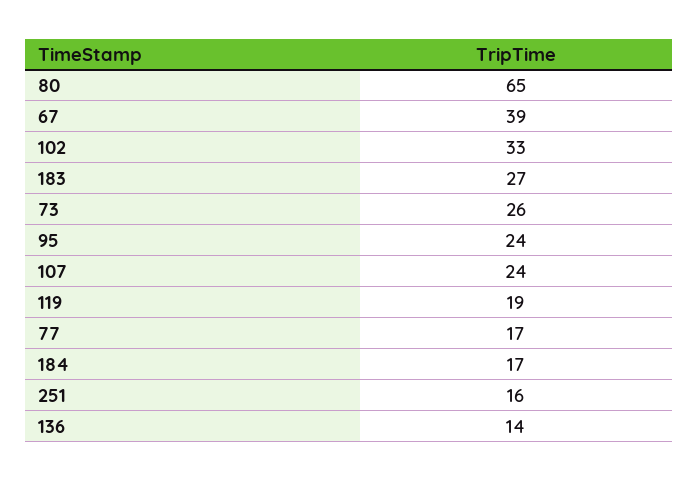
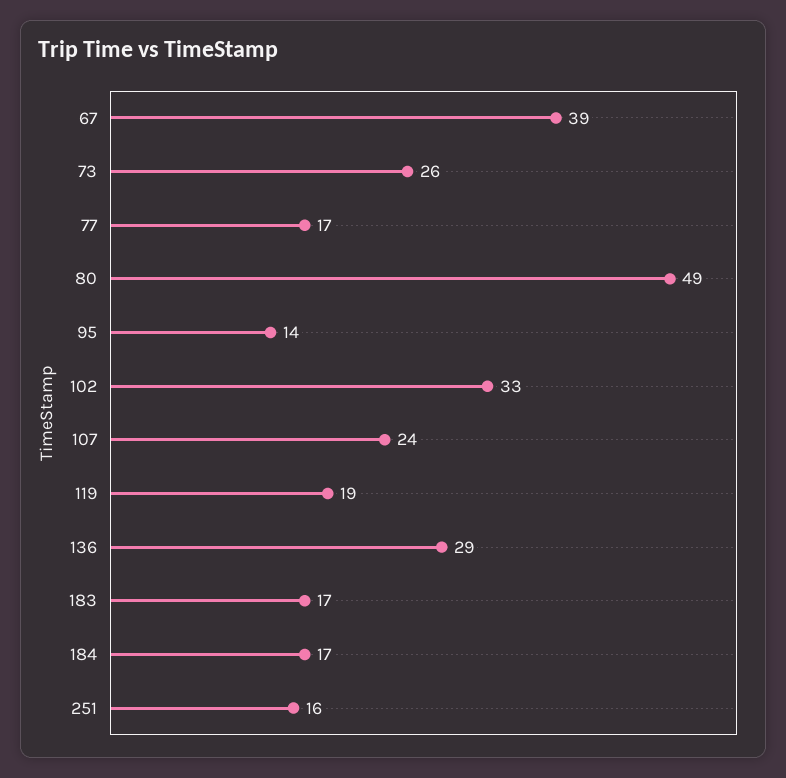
80: 65 -> 49
183: 27 -> 17
95: 24 -> 14
136: 14 -> 29

